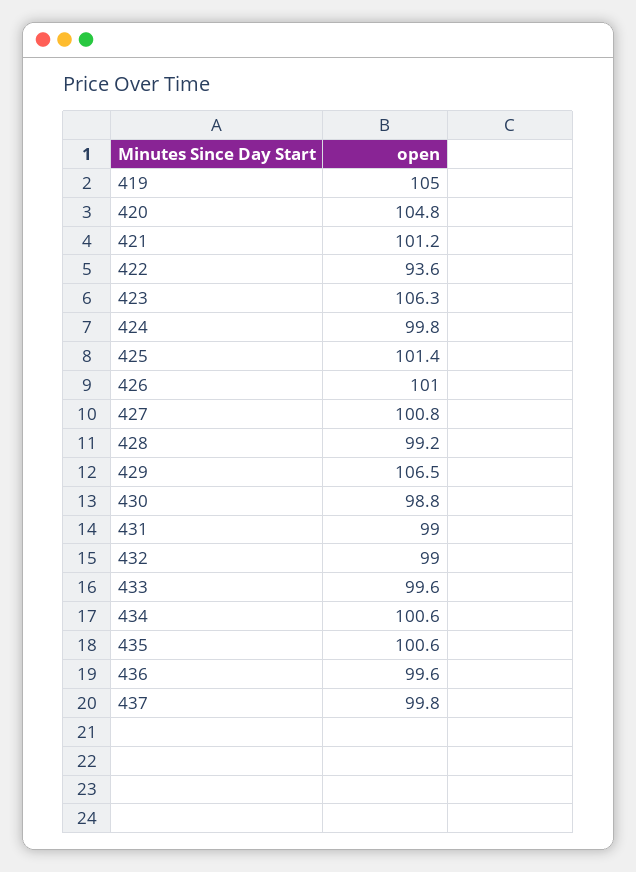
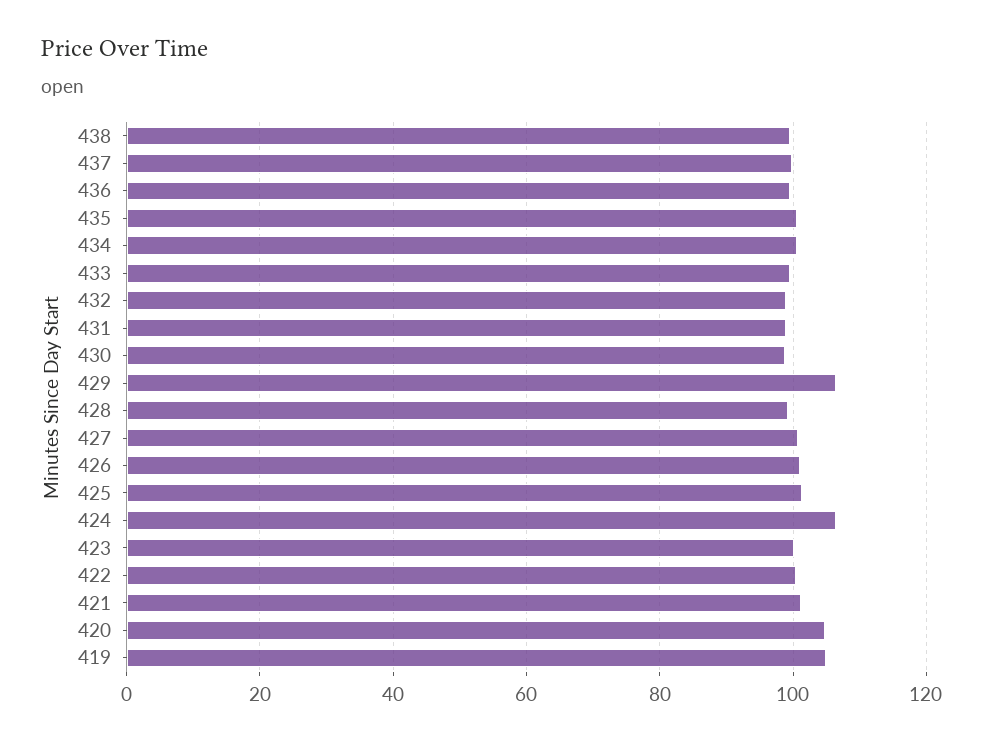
422: 93.6 -> 100
423: 106.3 -> 100
424: 99.8 -> 106
438: none -> 100

